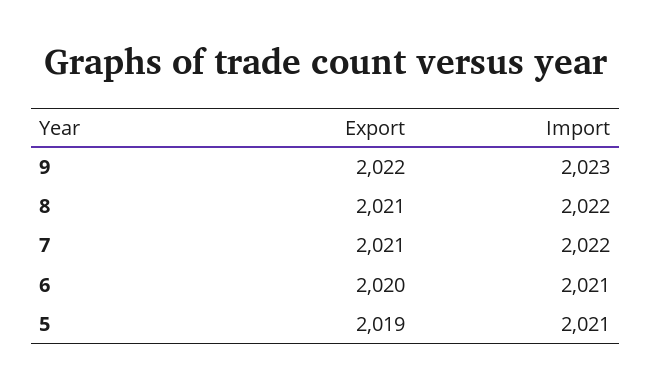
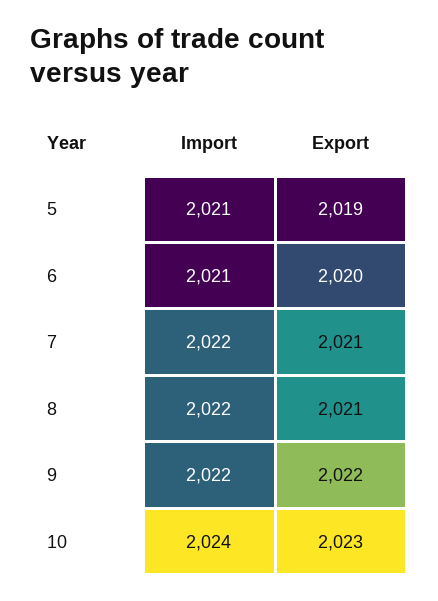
Import, 9: 2023 -> 2022
Import, 10: none -> 2024
Export, 10: none -> 2023

